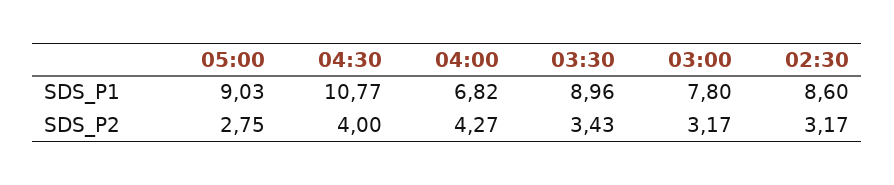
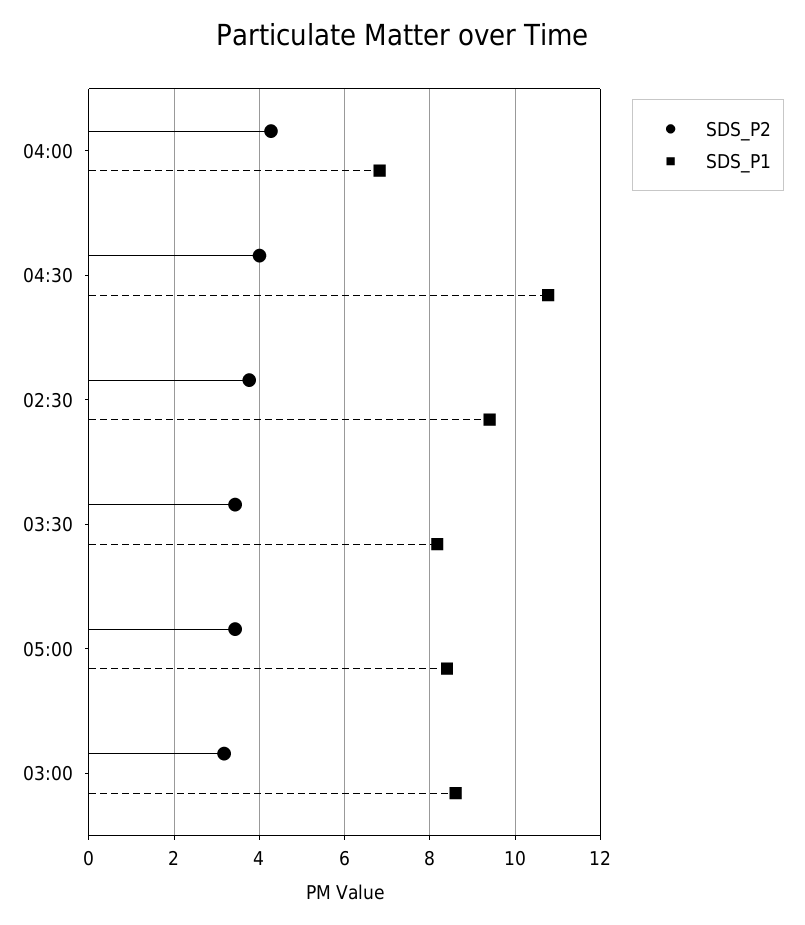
SDS_P1, 05:00: 9.03 -> 8.4
SDS_P1, 03:30: 8.96 -> 8.2
SDS_P1, 03:00: 7.8 -> 8.6
SDS_P1, 02:30: 8.6 -> 9.4
SDS_P2, 05:00: 2.75 -> 3.4
SDS_P2, 02:30: 3.17 -> 3.8

